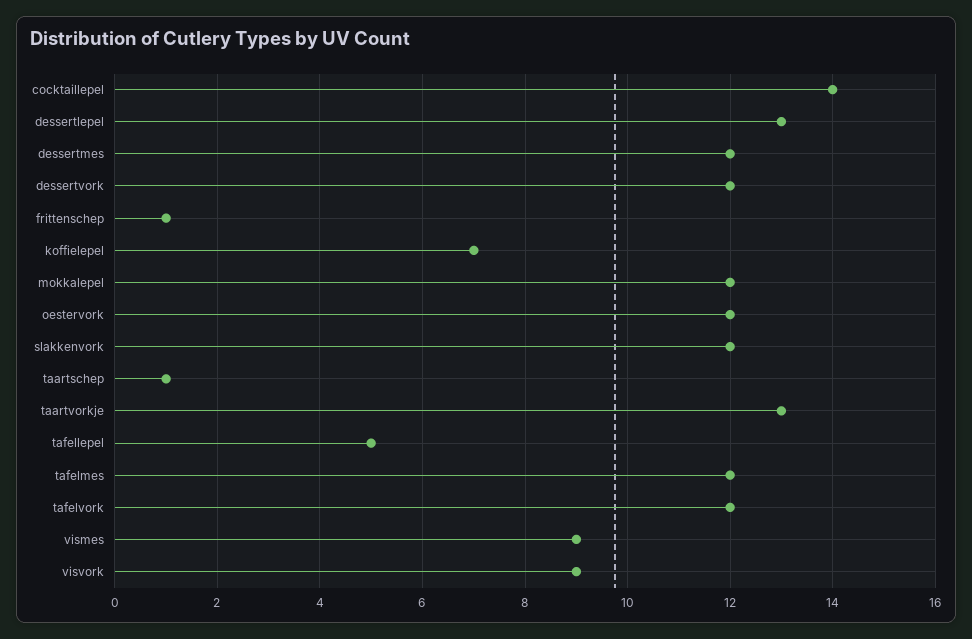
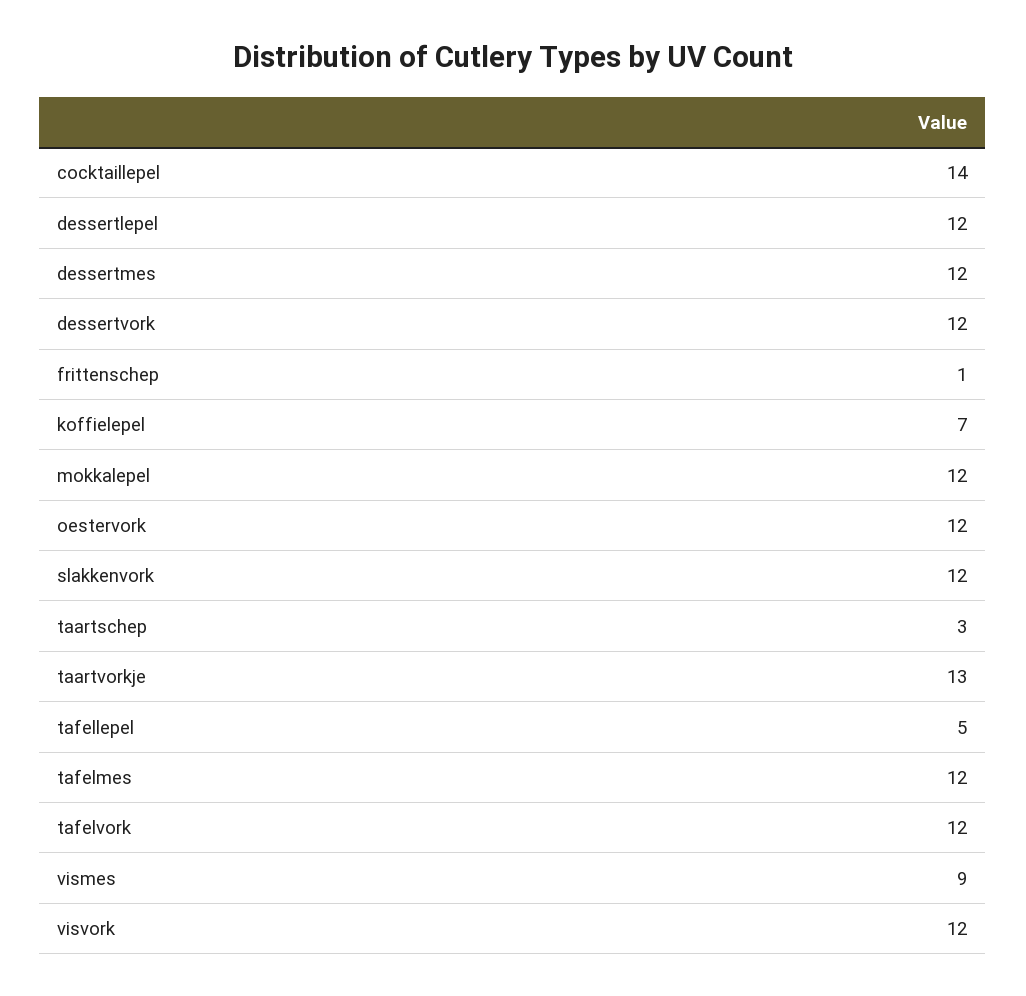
dessertlepel: 13 -> 12
taartschep: 1 -> 3
visvork: 9 -> 12

